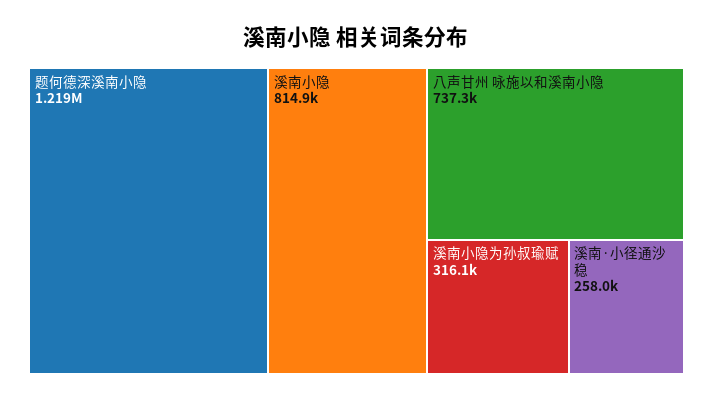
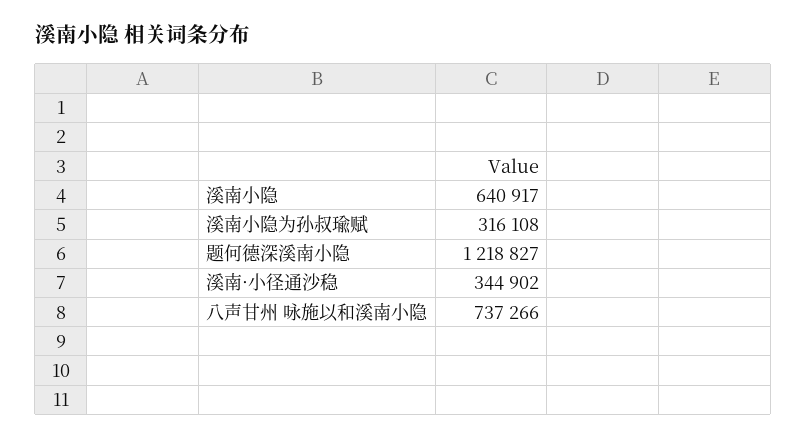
溪南小隐: 814900 -> 640917
溪南·小径通沙稳: 258000 -> 344902

